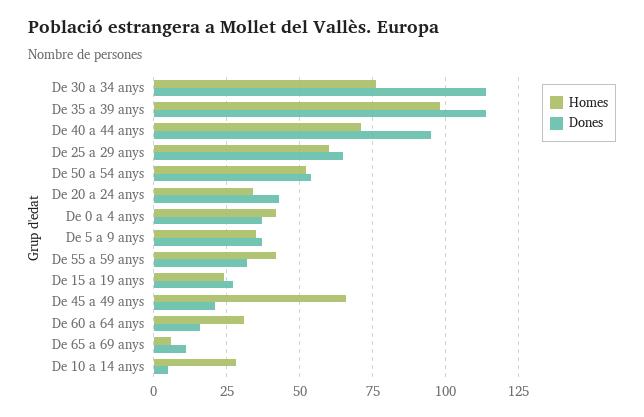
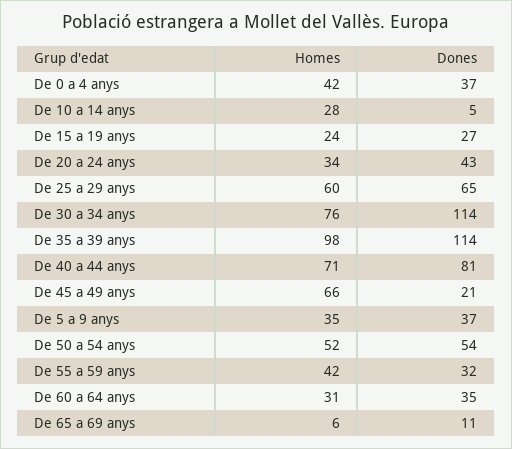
Dones, De 40 a 44 anys: 95 -> 81
Dones, De 60 a 64 anys: 15 -> 35

